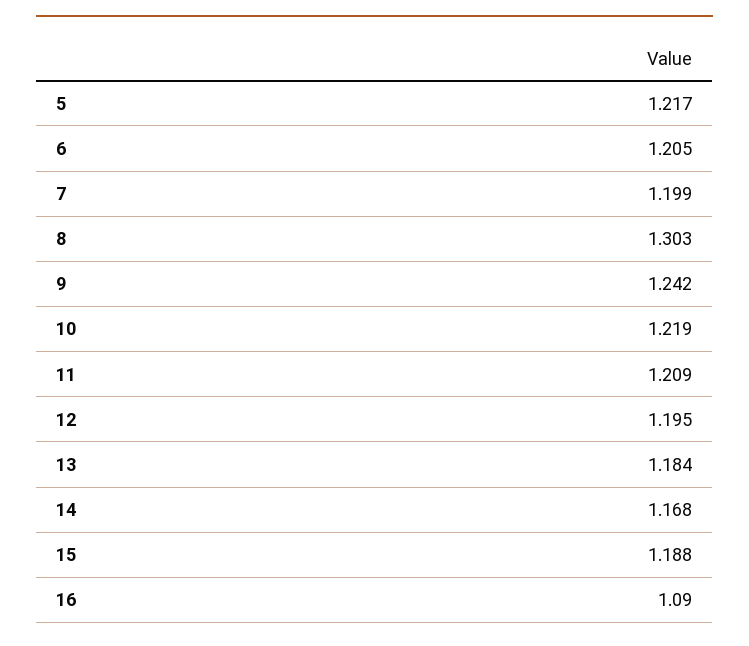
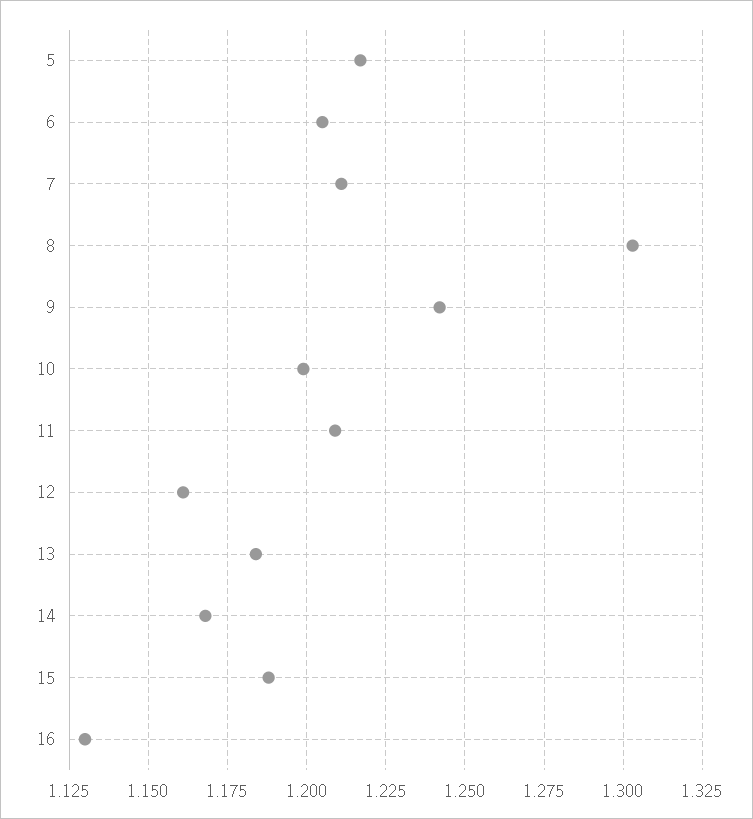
7: 1.199 -> 1.21
10: 1.219 -> 1.2
12: 1.195 -> 1.16
16: 1.09 -> 1.13

